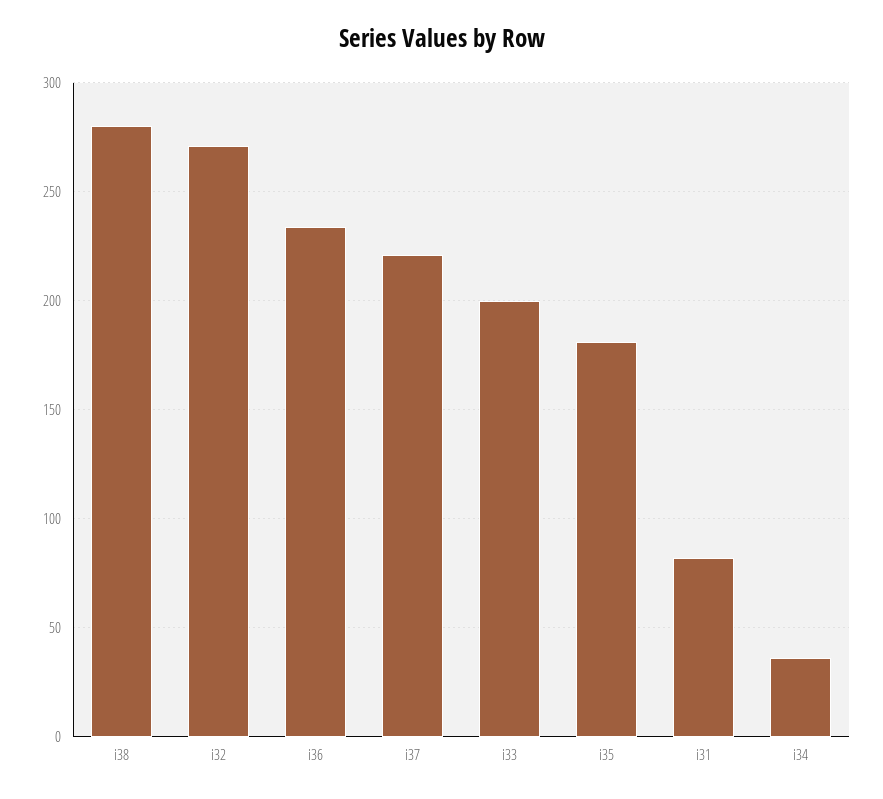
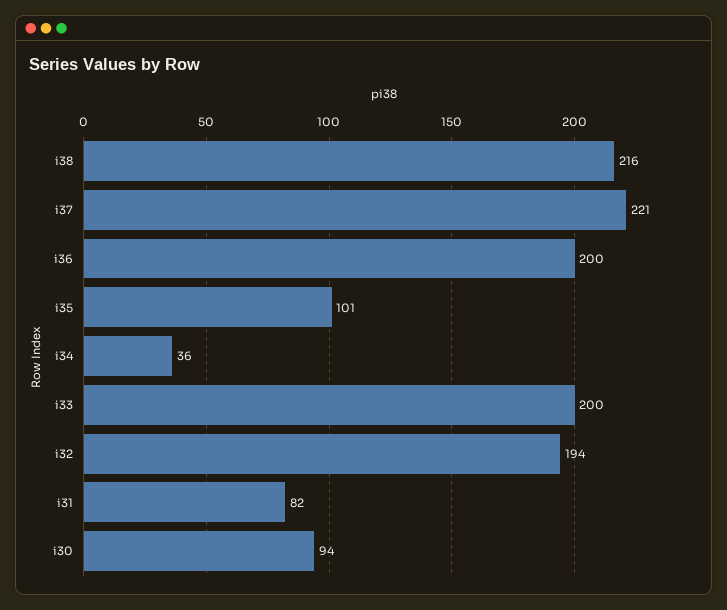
i38: 280 -> 216
i32: 270 -> 194
i36: 235 -> 200
i35: 180 -> 101
i30: none -> 94

